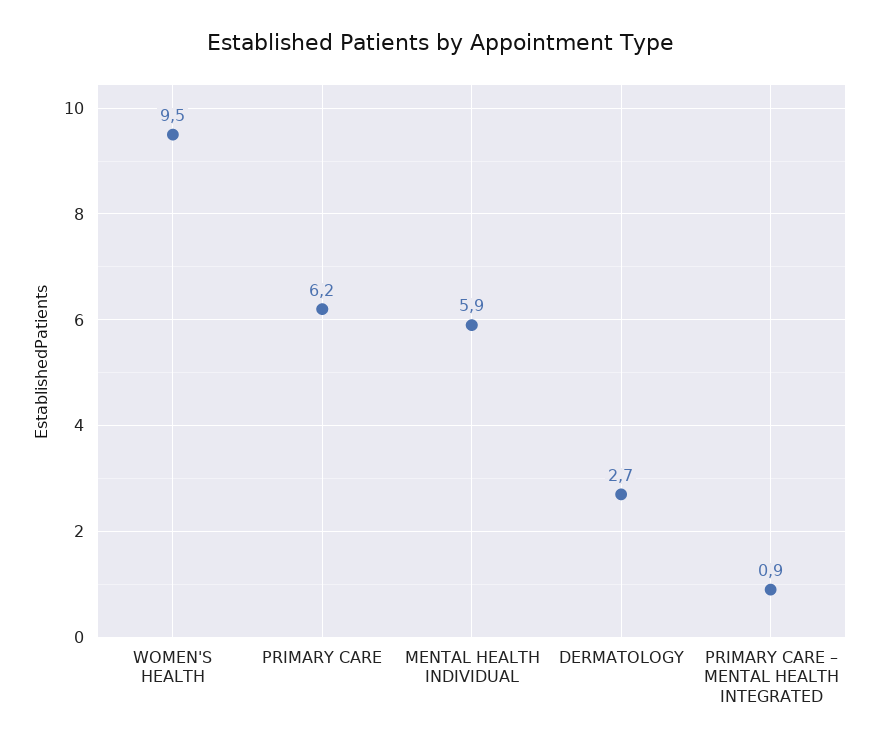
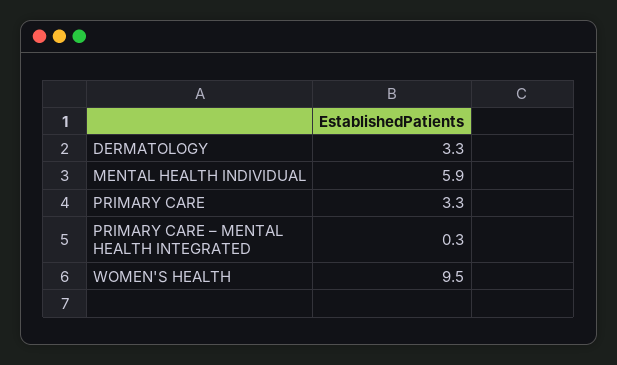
PRIMARY CARE: 6.2 -> 3.3
DERMATOLOGY: 2.7 -> 3.3
PRIMARY CARE – MENTAL HEALTH INTEGRATED: 0.9 -> 0.3

